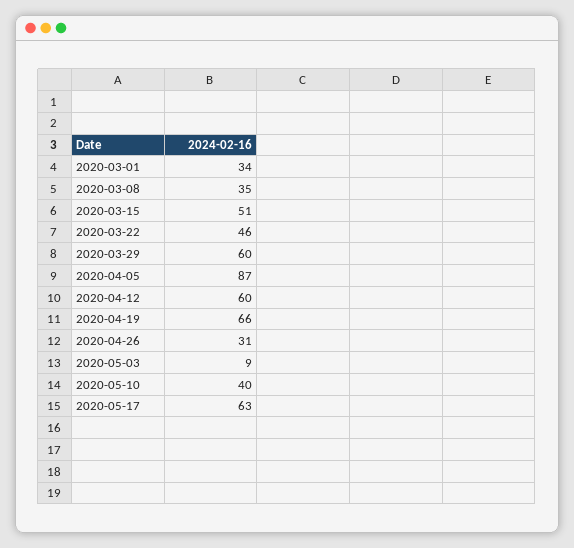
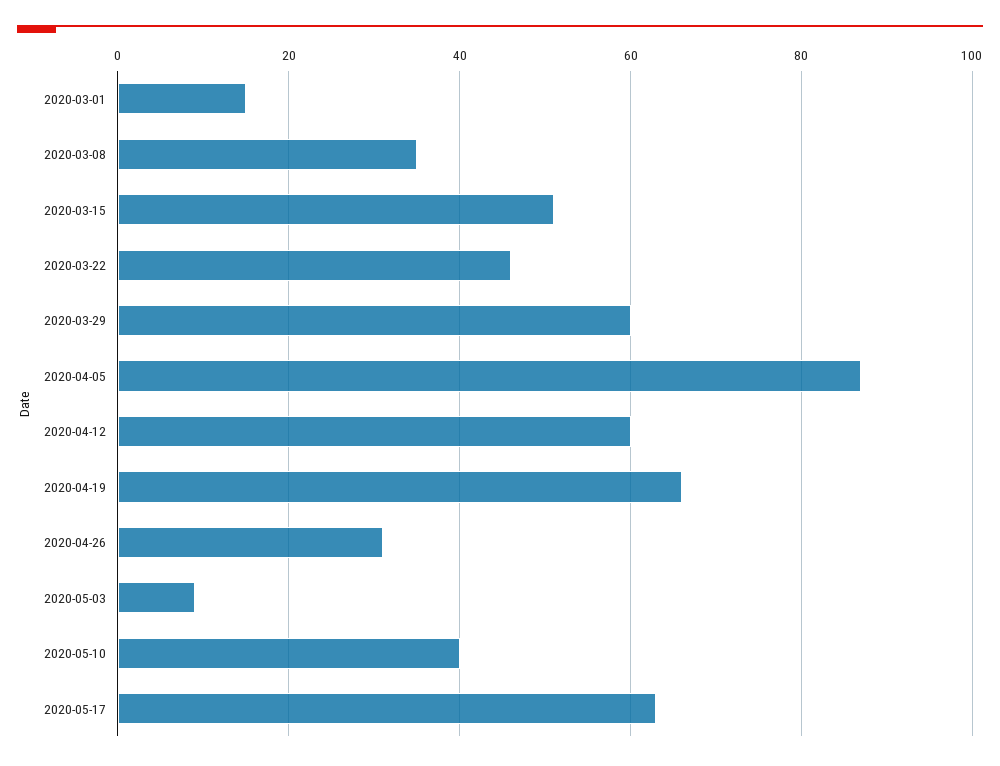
2020-03-01: 34 -> 15

